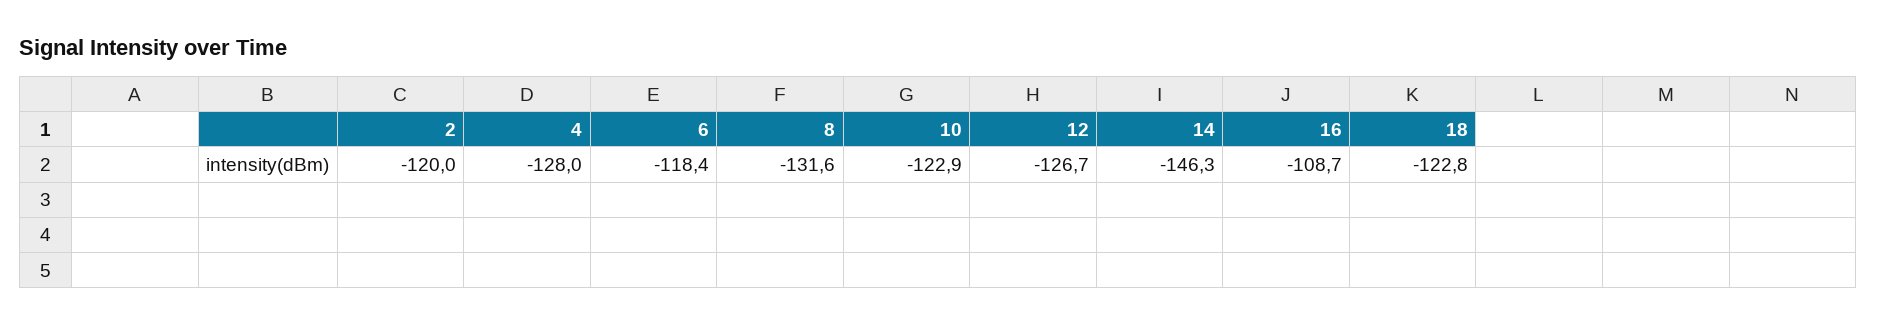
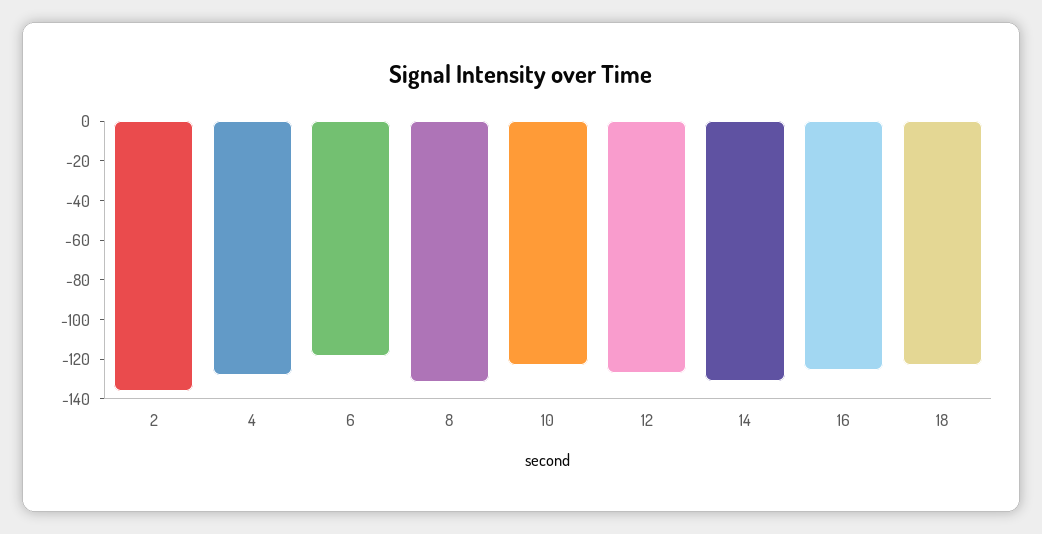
2: -120 -> -135
14: -146.3 -> -130
16: -108.7 -> -125

